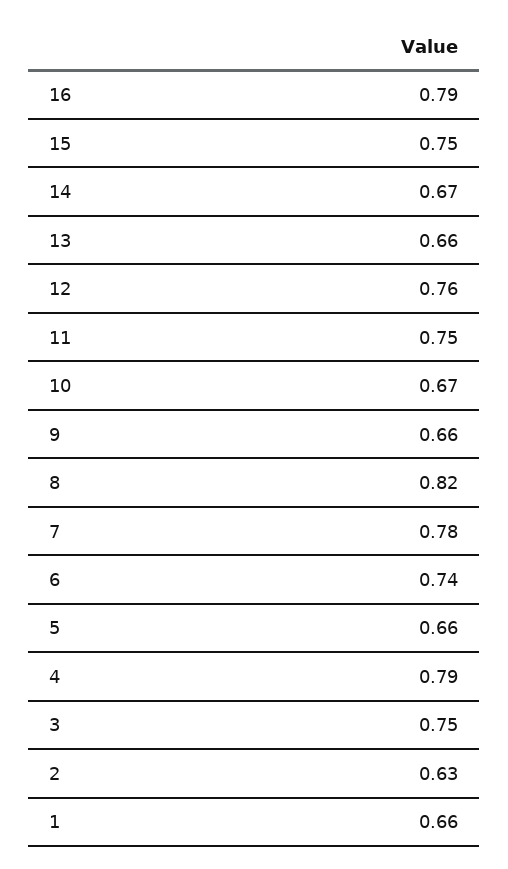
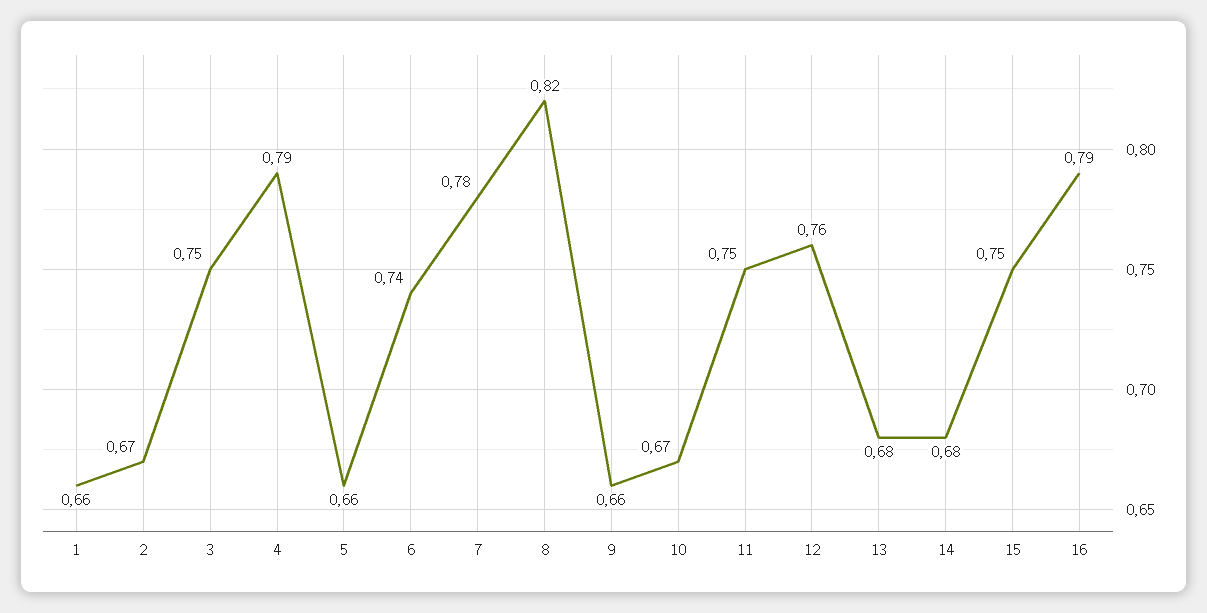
14: 0.67 -> 0.68
13: 0.66 -> 0.68
2: 0.63 -> 0.67

